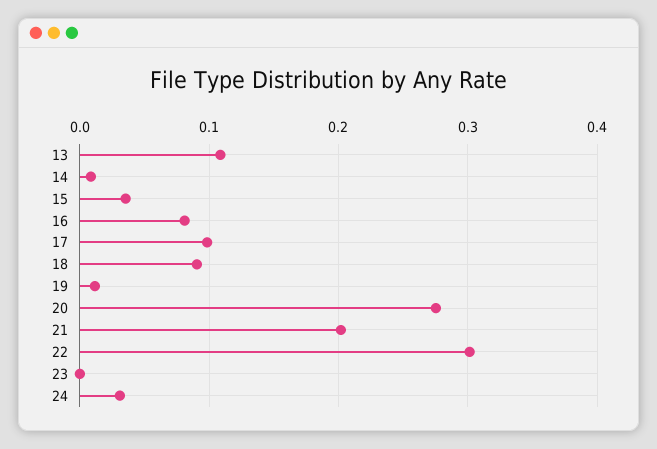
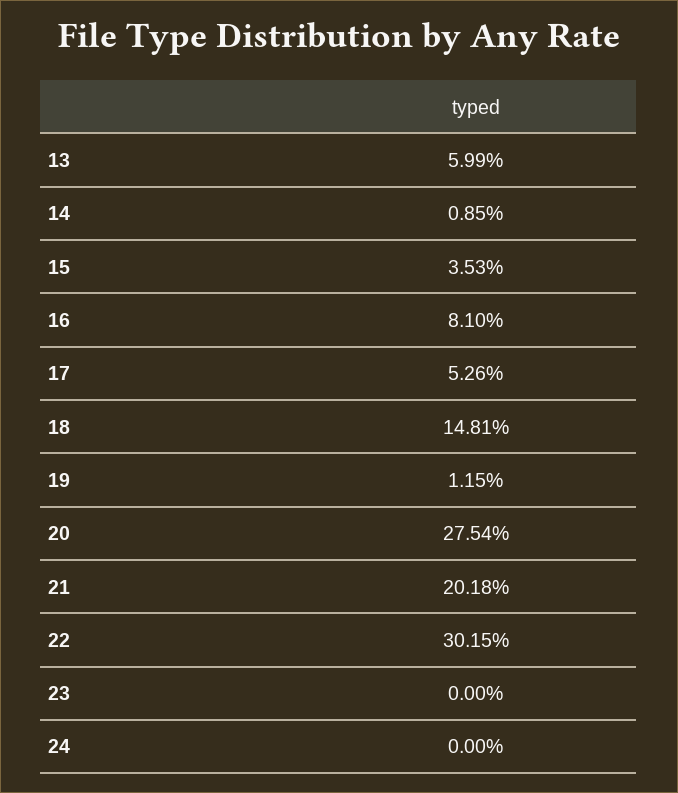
13: 0.11 -> 0.0599
17: 0.1 -> 0.0526
18: 0.09 -> 0.1481
24: 0.03 -> 0

